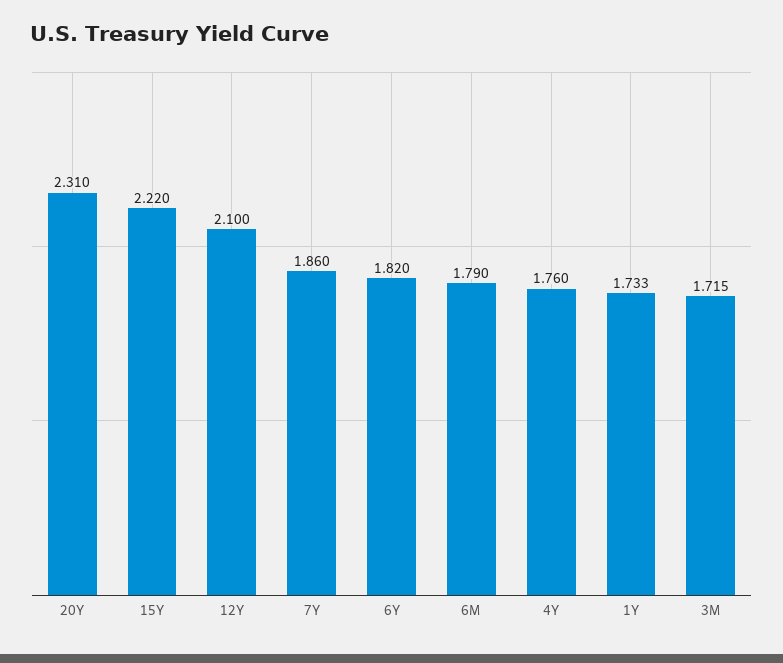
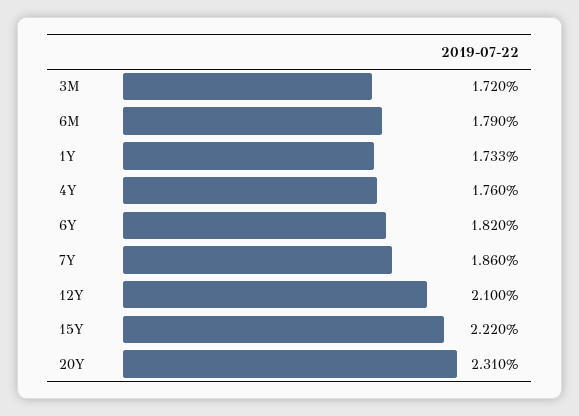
3M: 1.715 -> 1.72

